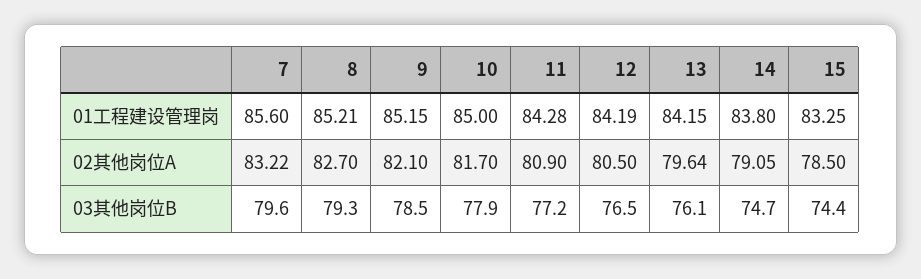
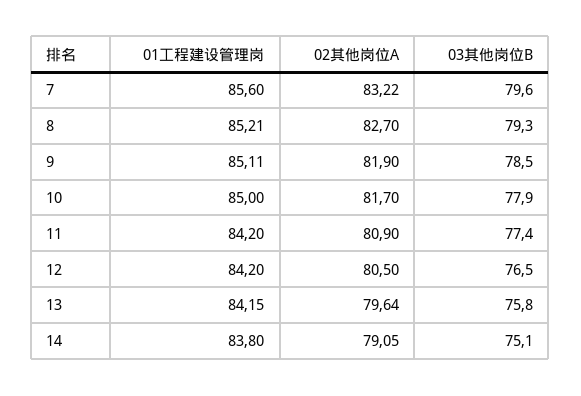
9, 01工程建设管理岗: 85.15 -> 85.11
11, 01工程建设管理岗: 84.28 -> 84.2
12, 01工程建设管理岗: 84.19 -> 84.2
15, 01工程建设管理岗: 83.25 -> none
9, 02其他岗位A: 82.1 -> 81.9
15, 02其他岗位A: 78.5 -> none
11, 03其他岗位B: 77.2 -> 77.4
13, 03其他岗位B: 76.1 -> 75.8
14, 03其他岗位B: 74.7 -> 75.1
15, 03其他岗位B: 74.4 -> none

